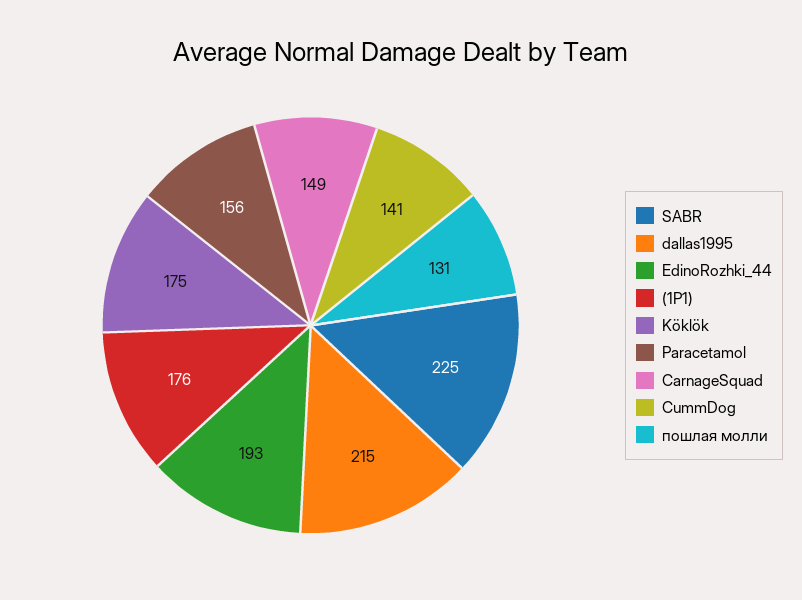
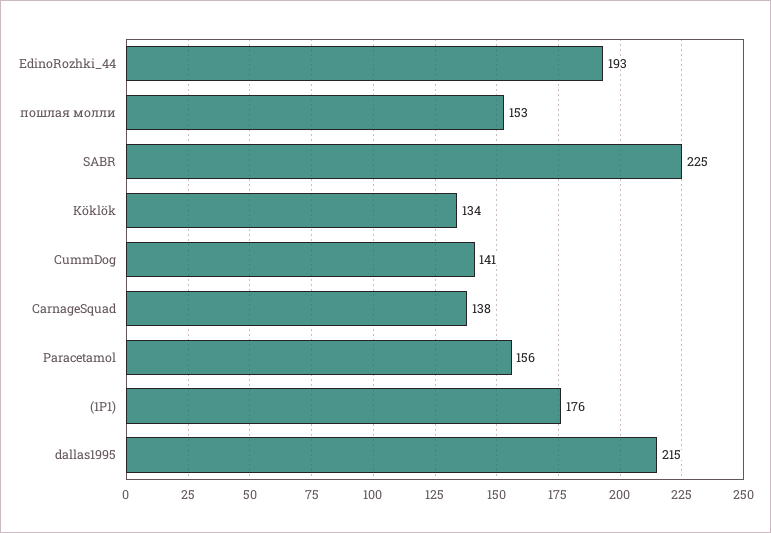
Köklök: 175 -> 134
CarnageSquad: 149 -> 138
пошлая молли: 131 -> 153

